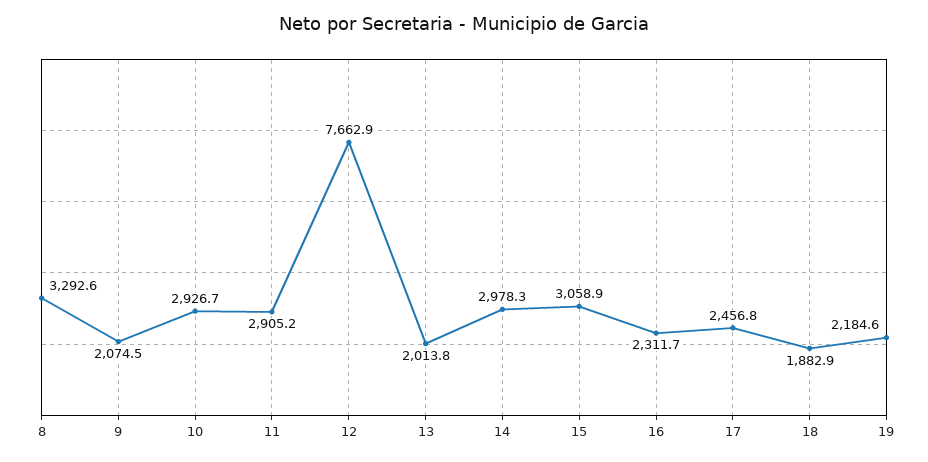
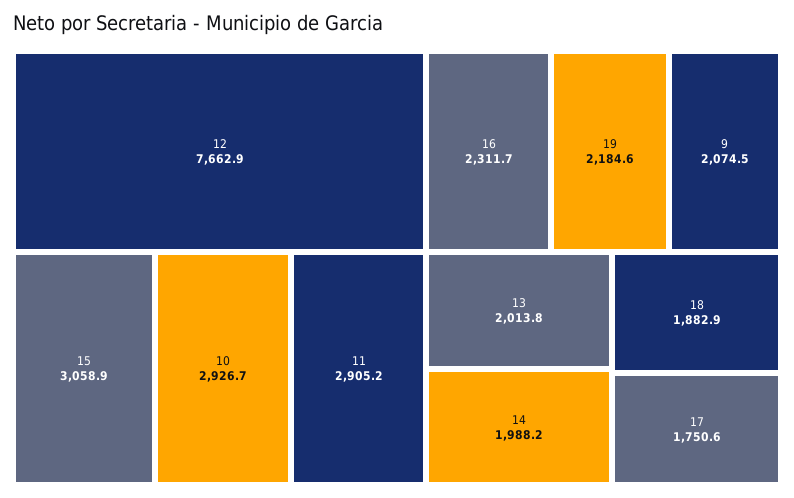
8: 3292.6 -> none
14: 2978.3 -> 1988.2
17: 2456.8 -> 1750.6

